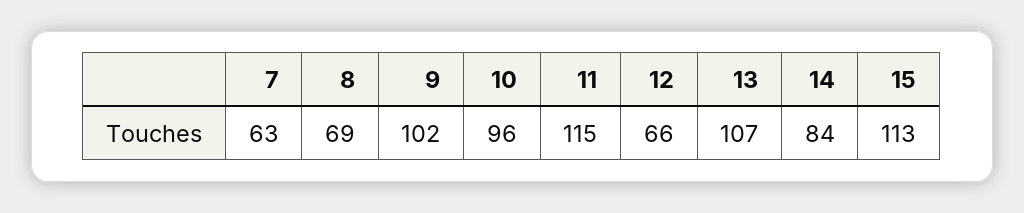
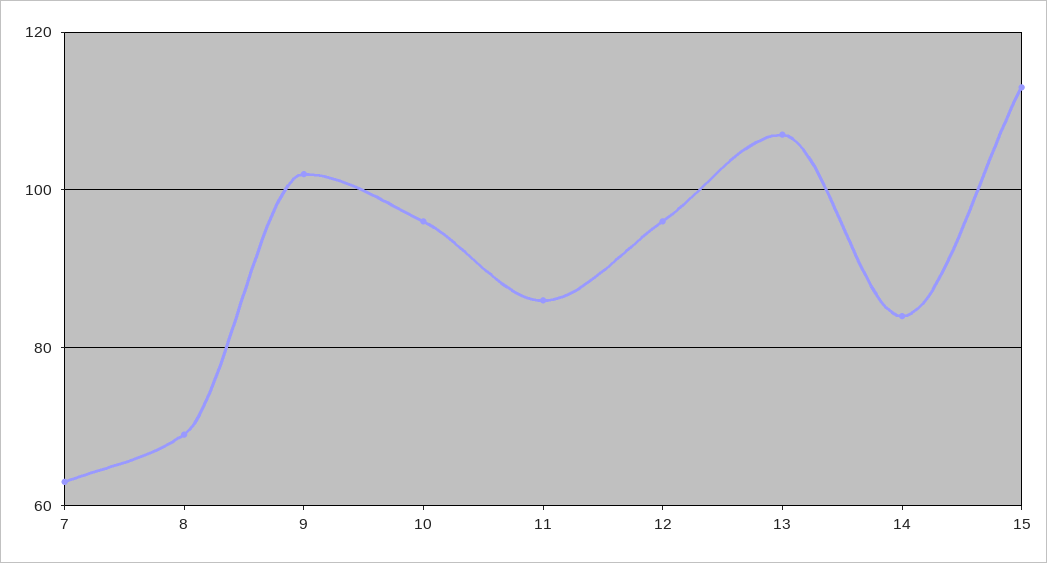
11: 115 -> 85
12: 66 -> 95

